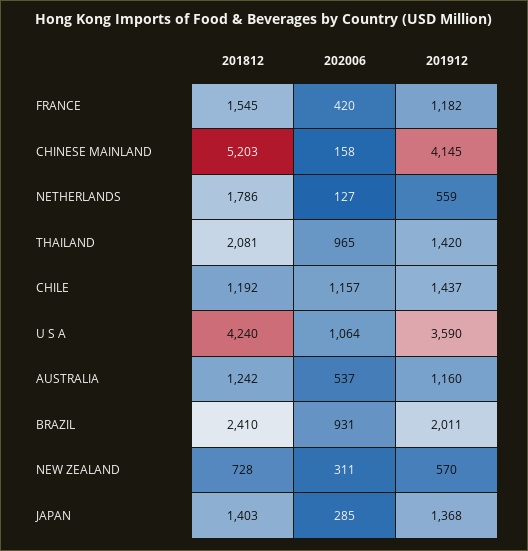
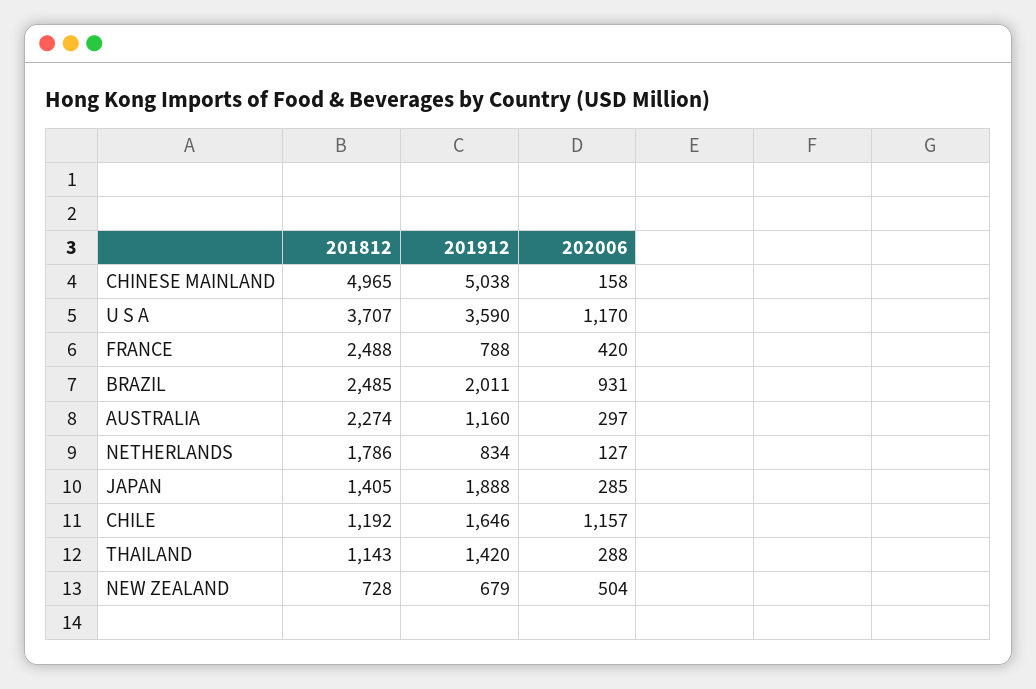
201812, FRANCE: 1545 -> 2488
201912, FRANCE: 1182 -> 788
201812, CHINESE MAINLAND: 5203 -> 4965
201912, CHINESE MAINLAND: 4145 -> 5038
201912, NETHERLANDS: 559 -> 834
201812, THAILAND: 2081 -> 1143
202006, THAILAND: 965 -> 288
201912, CHILE: 1437 -> 1646
201812, U S A: 4240 -> 3707
202006, U S A: 1064 -> 1170
201812, AUSTRALIA: 1242 -> 2274
202006, AUSTRALIA: 537 -> 297
201812, BRAZIL: 2410 -> 2485
202006, NEW ZEALAND: 311 -> 504
201912, NEW ZEALAND: 570 -> 679
201812, JAPAN: 1403 -> 1405
201912, JAPAN: 1368 -> 1888

